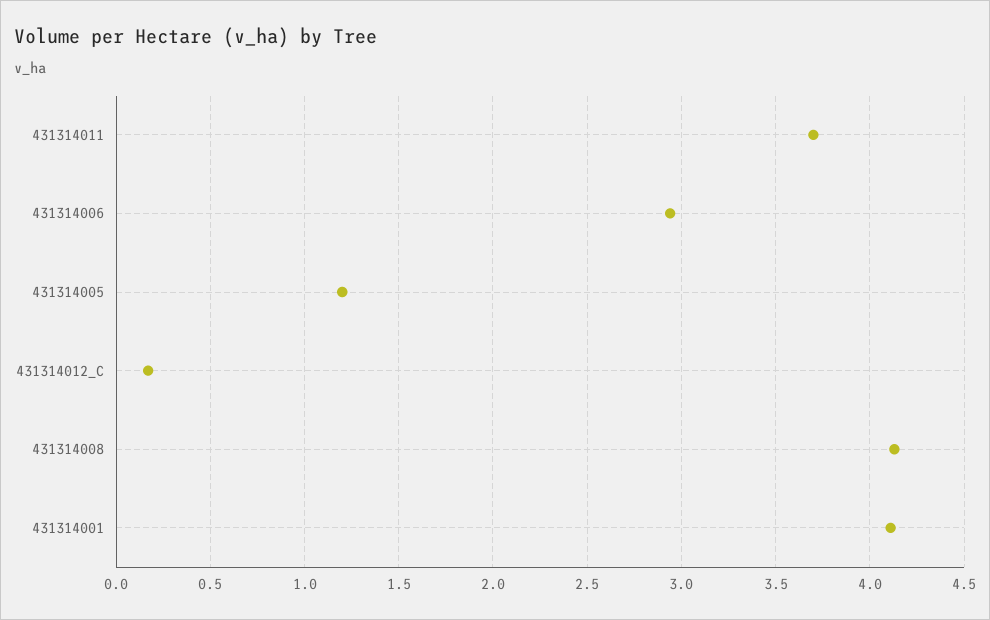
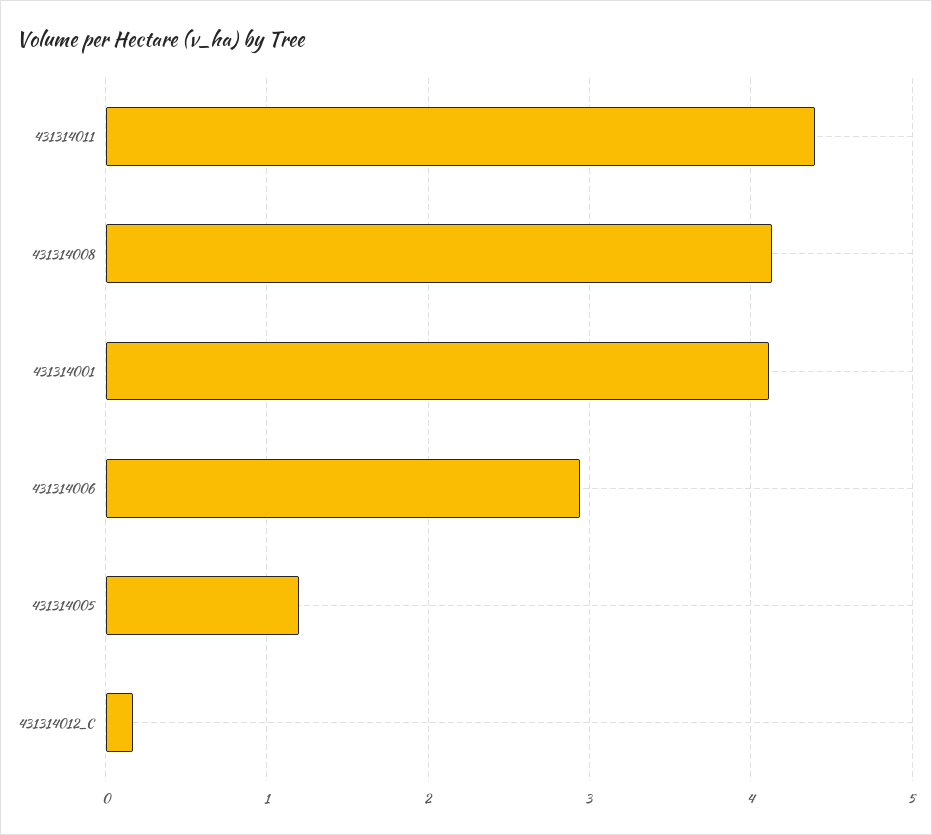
431314011: 3.7 -> 4.4

